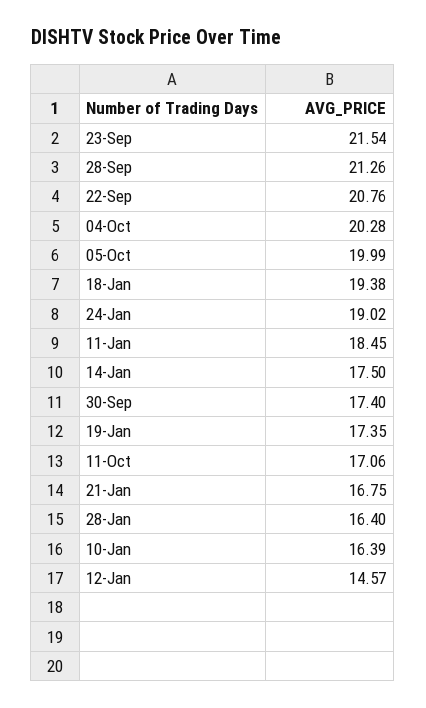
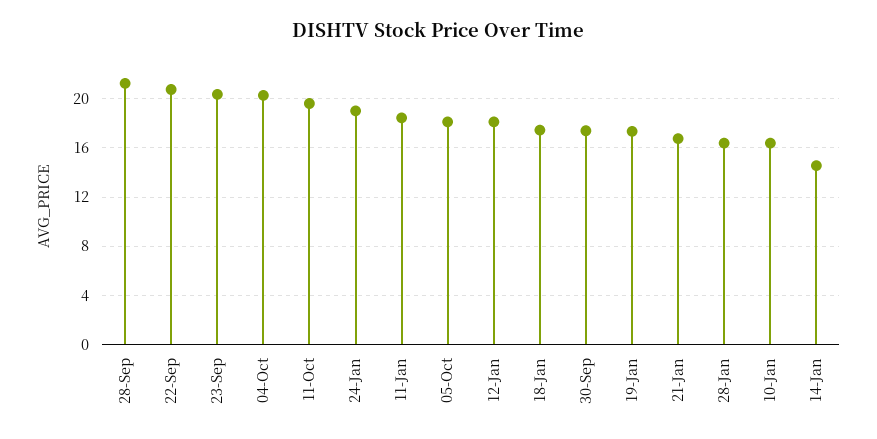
23-Sep: 21.54 -> 20.5
05-Oct: 19.99 -> 18
18-Jan: 19.38 -> 17.5
14-Jan: 17.5 -> 14.5
11-Oct: 17.06 -> 19.5
12-Jan: 14.57 -> 18

